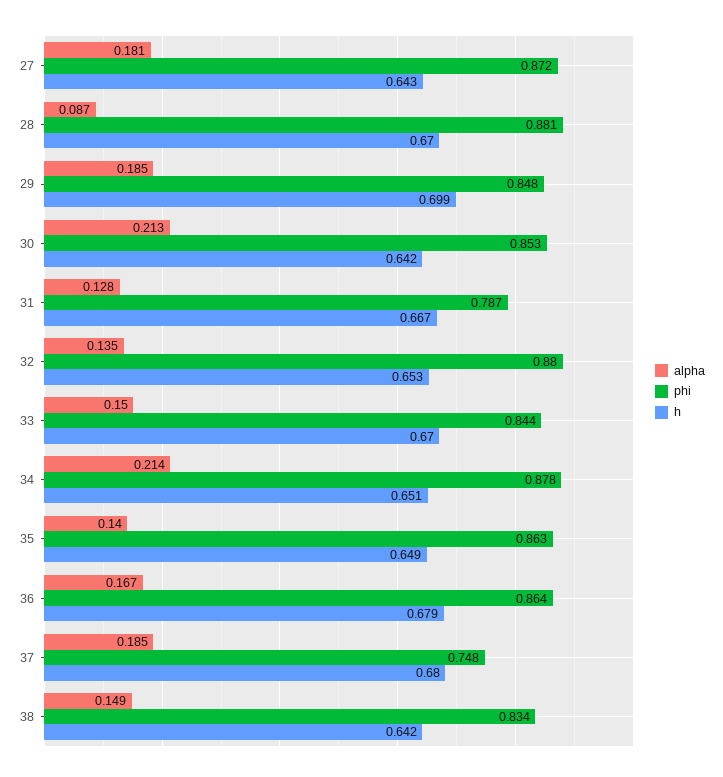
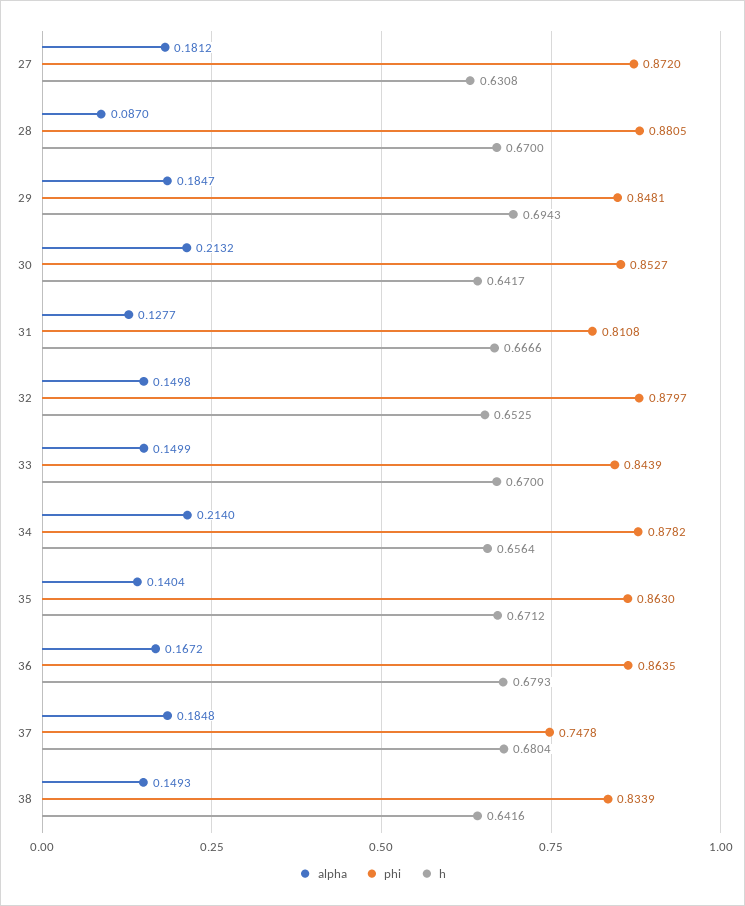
h, 27: 0.643 -> 0.6308
h, 29: 0.699 -> 0.6943
phi, 31: 0.787 -> 0.8108
alpha, 32: 0.135 -> 0.1498
h, 34: 0.651 -> 0.6564
h, 35: 0.649 -> 0.6712

